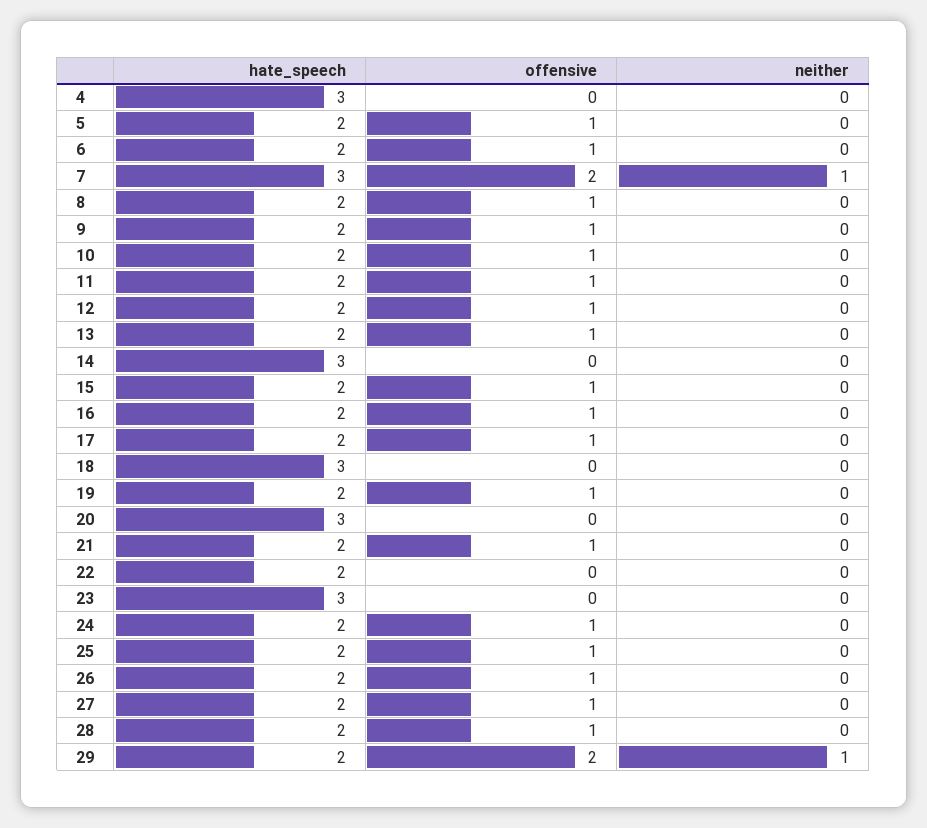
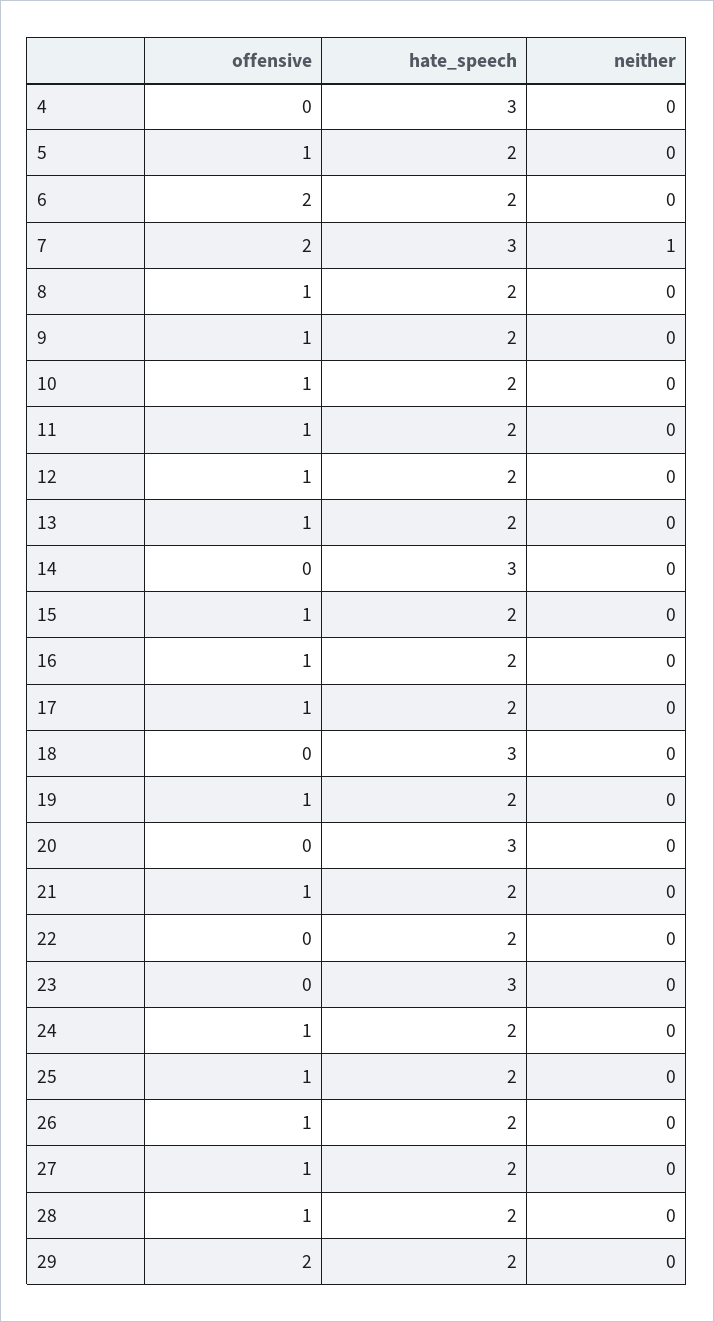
offensive, 6: 1 -> 2
neither, 29: 1 -> 0

